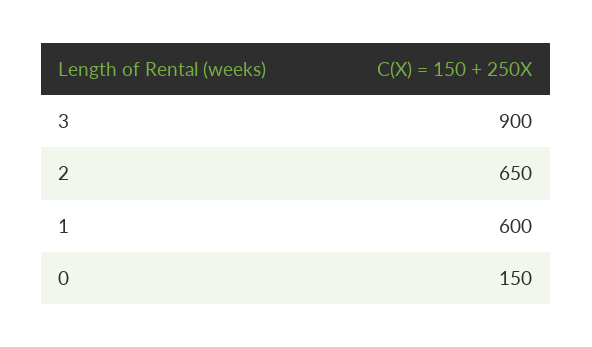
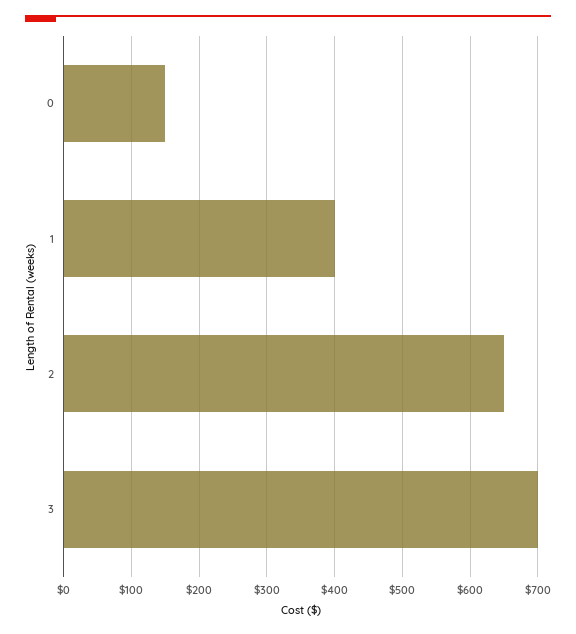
3: 900 -> 700
1: 600 -> 400

